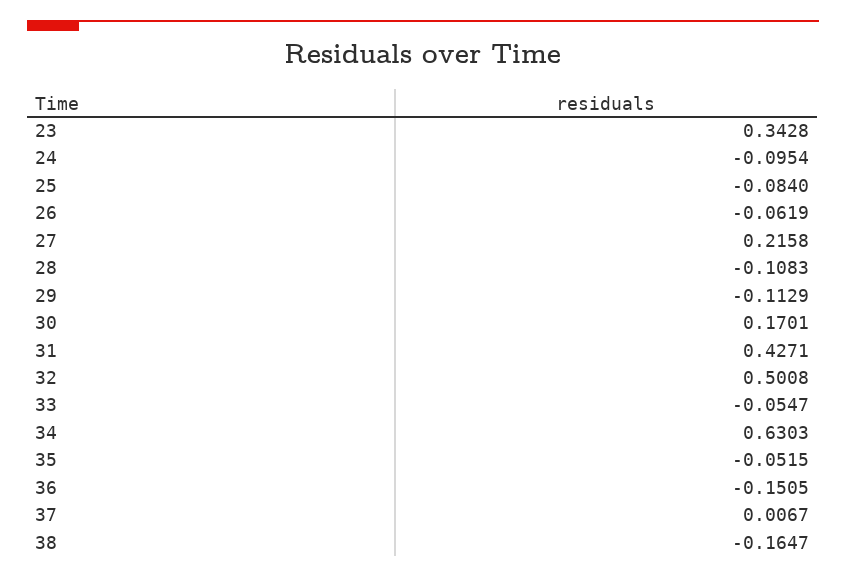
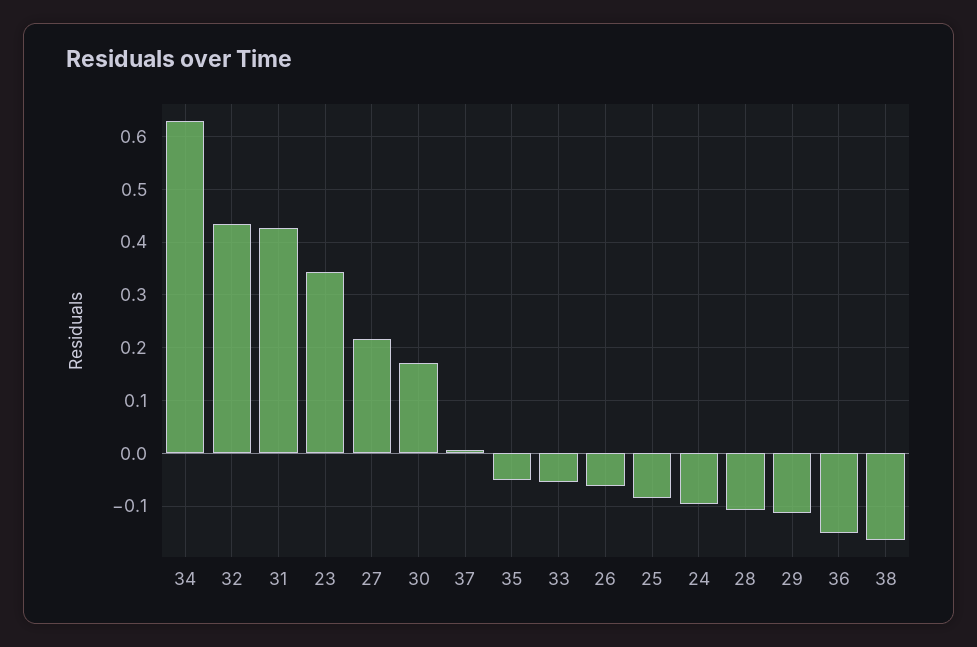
32: 0.5008 -> 0.44

